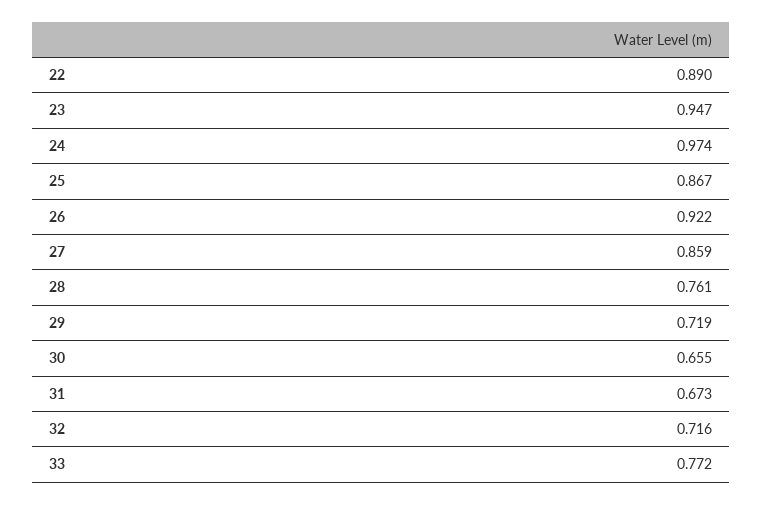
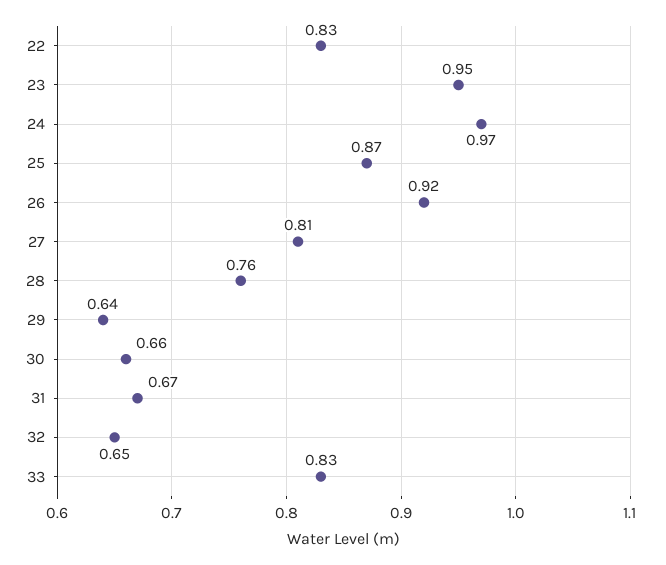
22: 0.89 -> 0.83
27: 0.859 -> 0.81
29: 0.719 -> 0.64
32: 0.716 -> 0.65
33: 0.772 -> 0.83

